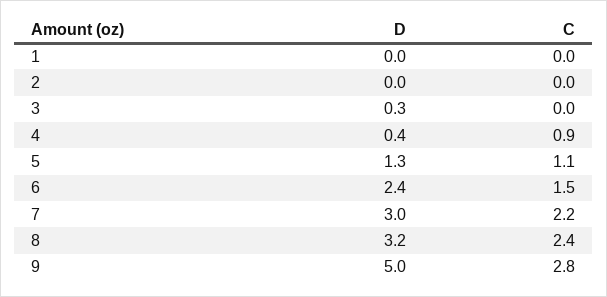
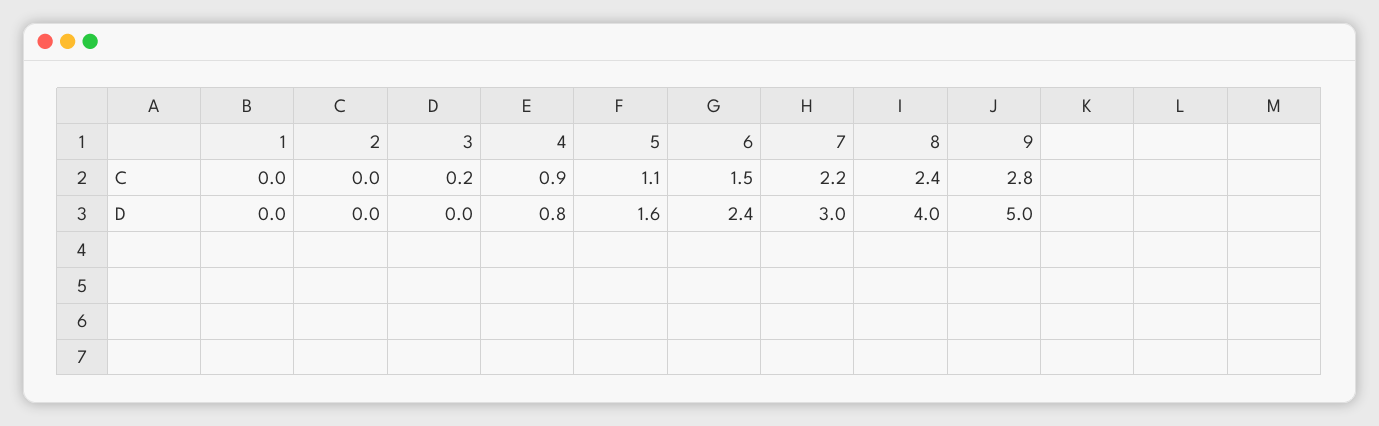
D, 3: 0.3 -> 0
C, 3: 0 -> 0.2
D, 4: 0.4 -> 0.8
D, 5: 1.3 -> 1.6
D, 8: 3.2 -> 4

